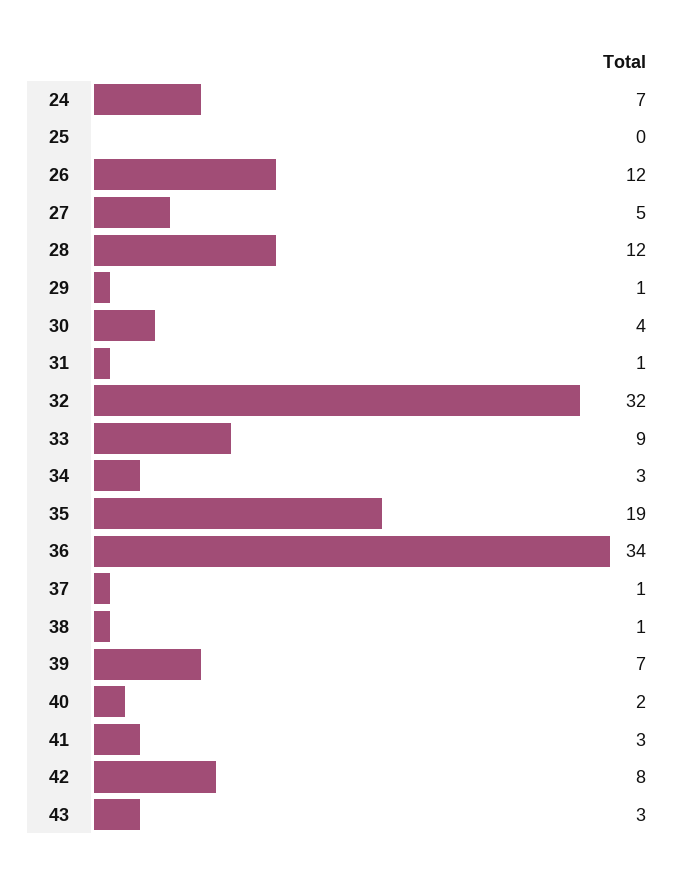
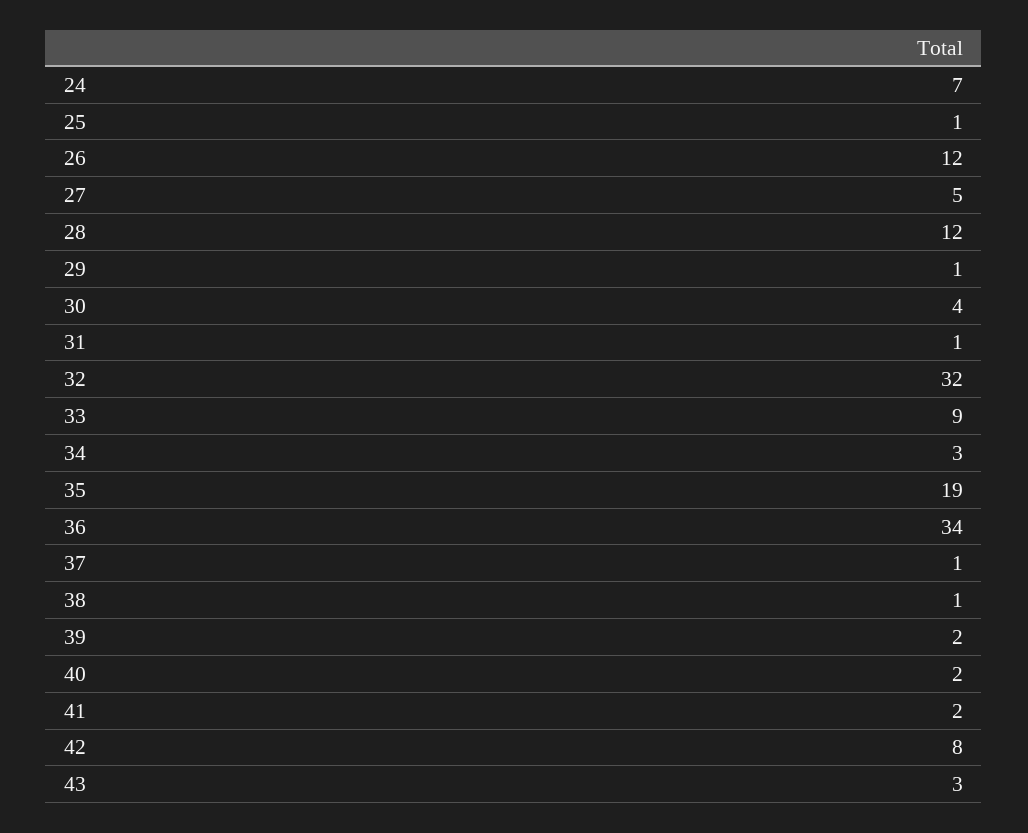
25: 0 -> 1
39: 7 -> 2
41: 3 -> 2

